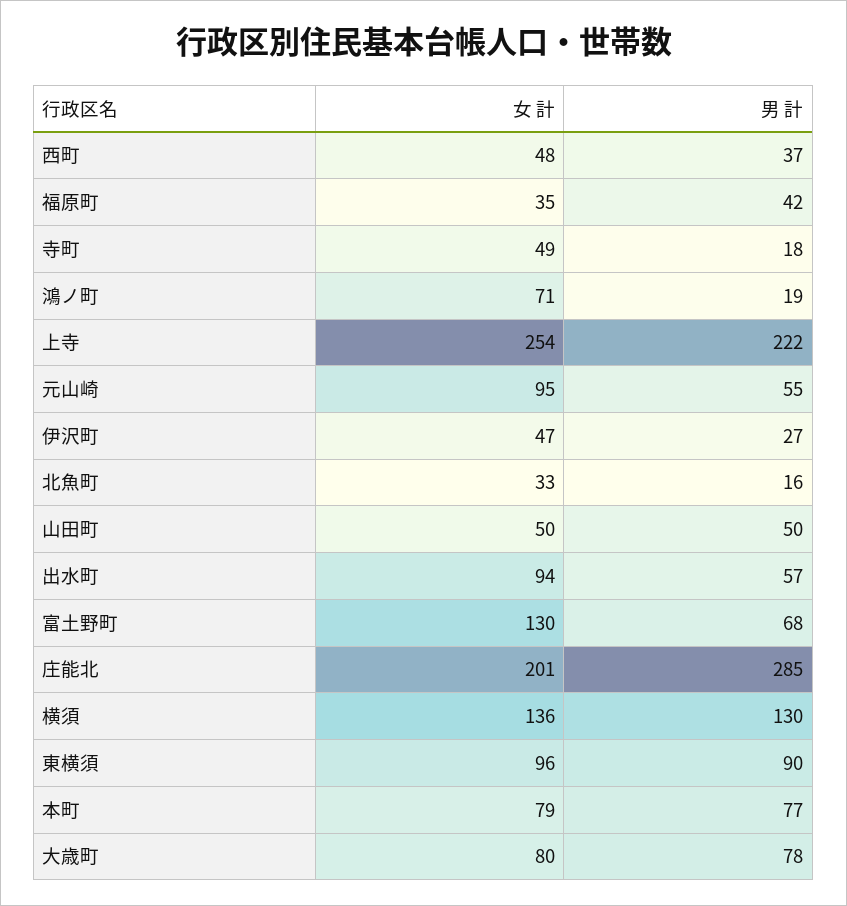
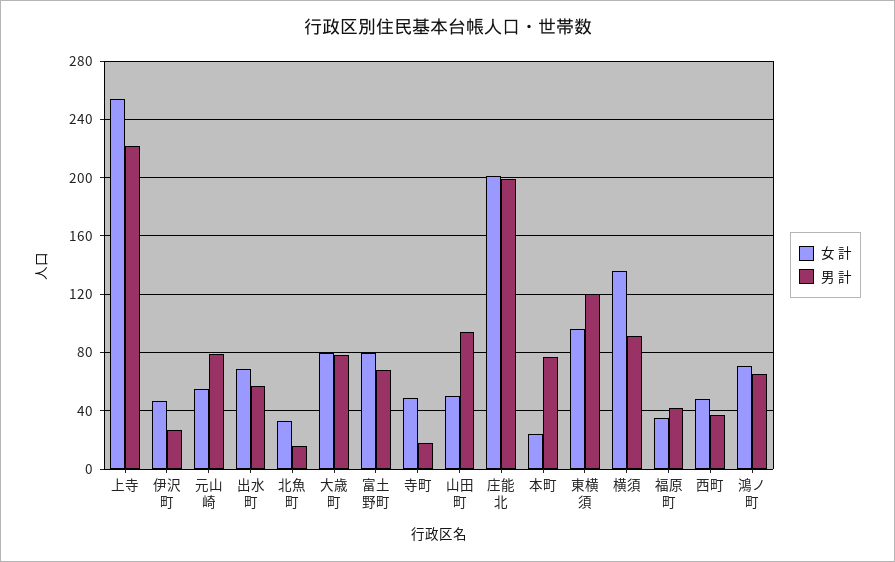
男 計, 鴻ノ町: 19 -> 65
女 計, 元山崎: 95 -> 55
男 計, 元山崎: 55 -> 80
男 計, 山田町: 50 -> 95
女 計, 出水町: 94 -> 70
女 計, 富土野町: 130 -> 80
男 計, 庄能北: 285 -> 200
男 計, 横須: 130 -> 90
男 計, 東横須: 90 -> 120
女 計, 本町: 79 -> 25

